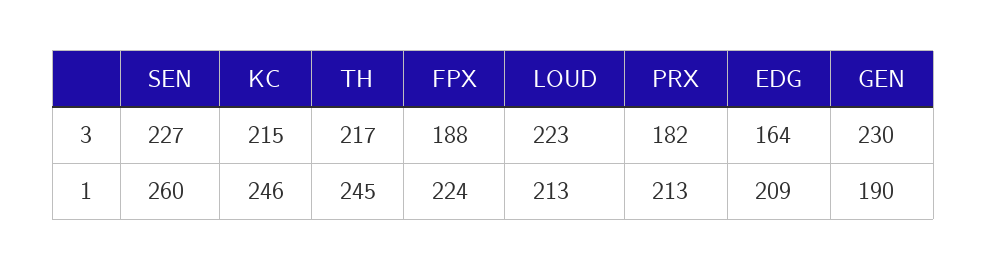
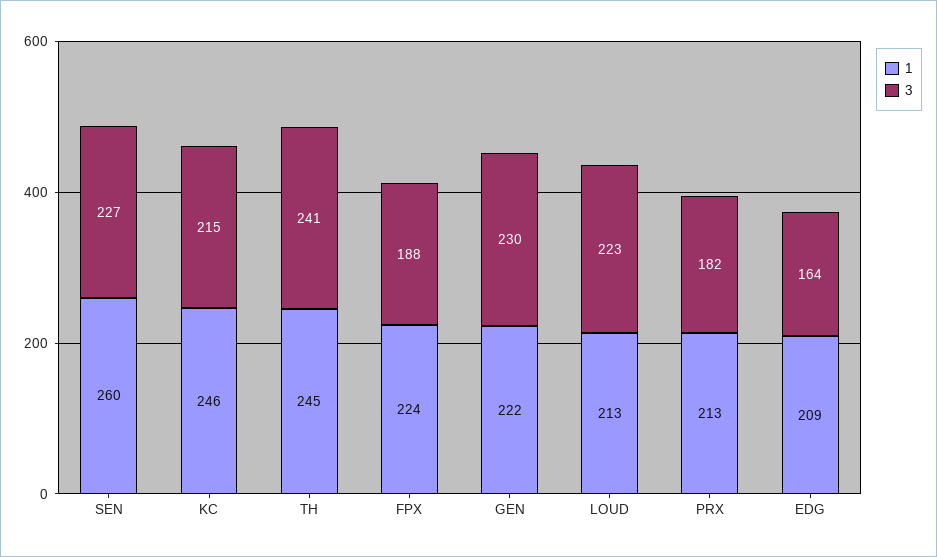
3, TH: 217 -> 241
1, GEN: 190 -> 222

